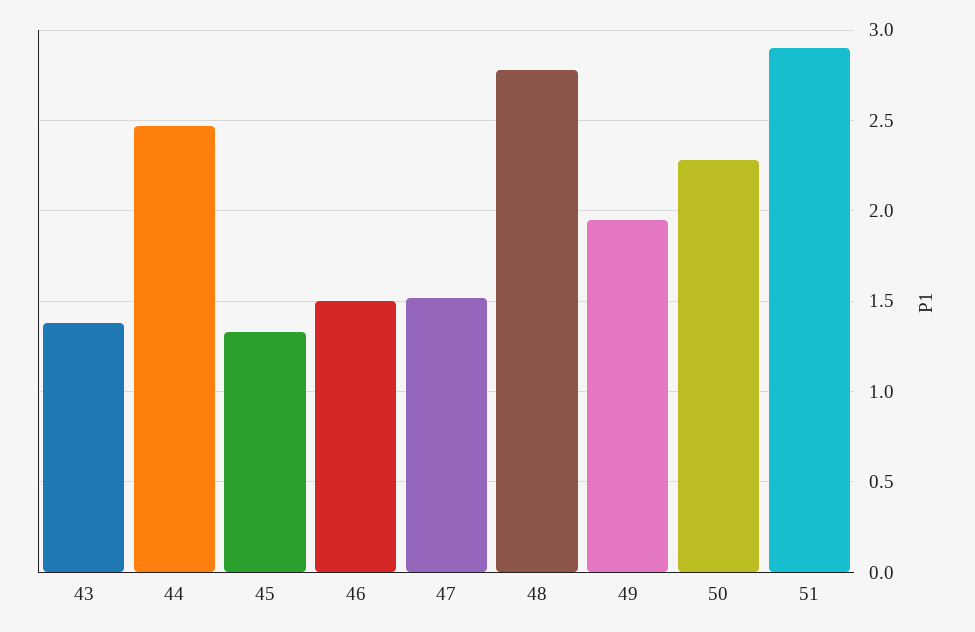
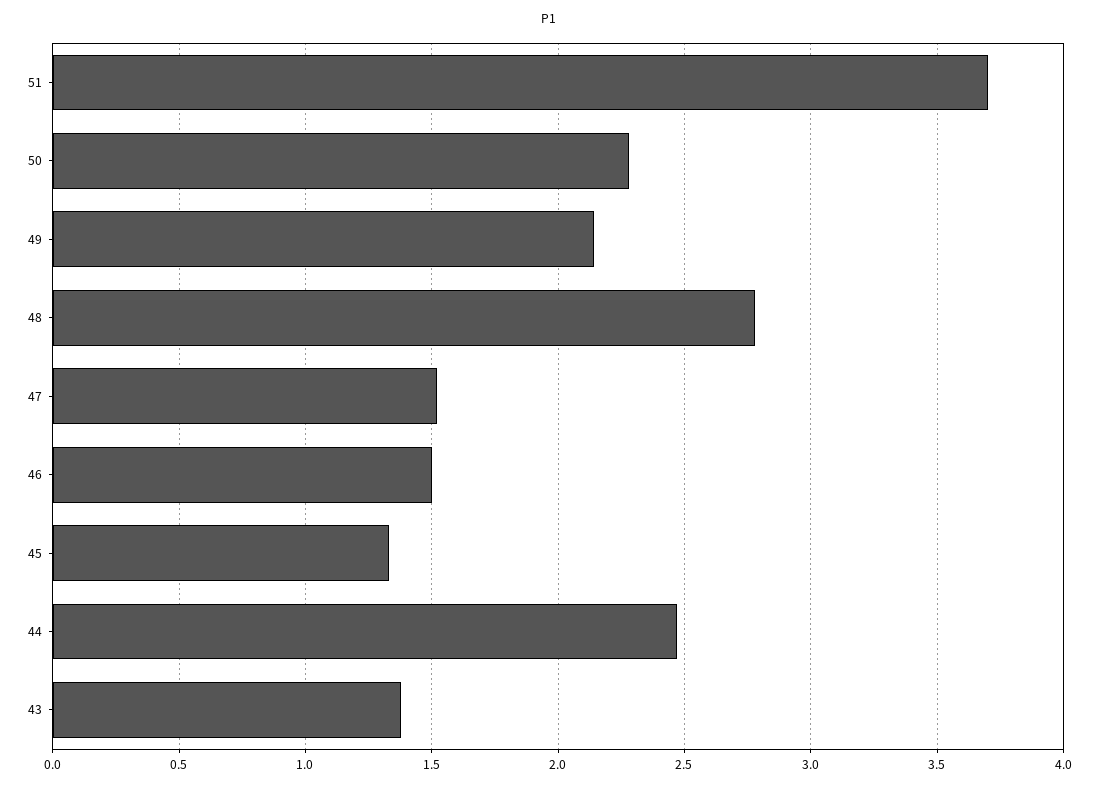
49: 1.95 -> 2.15
51: 2.9 -> 3.7

